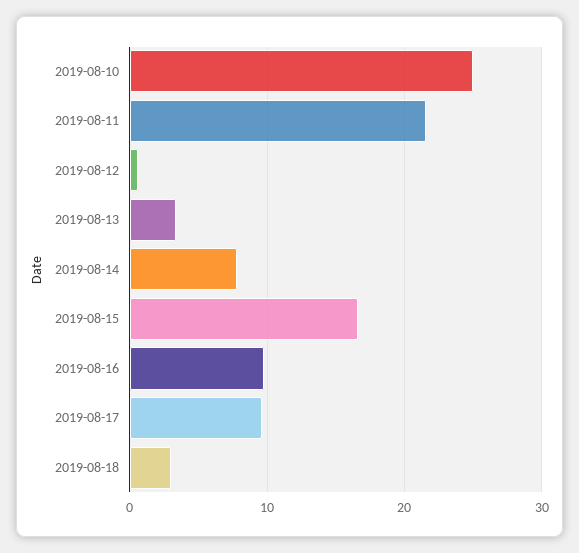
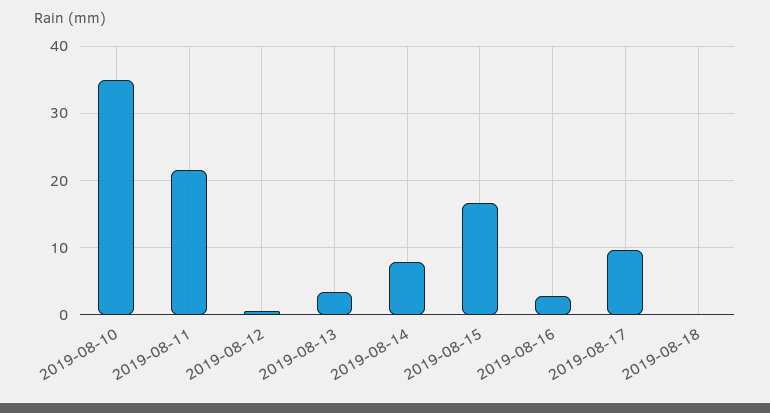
2019-08-10: 25 -> 35
2019-08-16: 10 -> 3
2019-08-18: 3 -> 0

